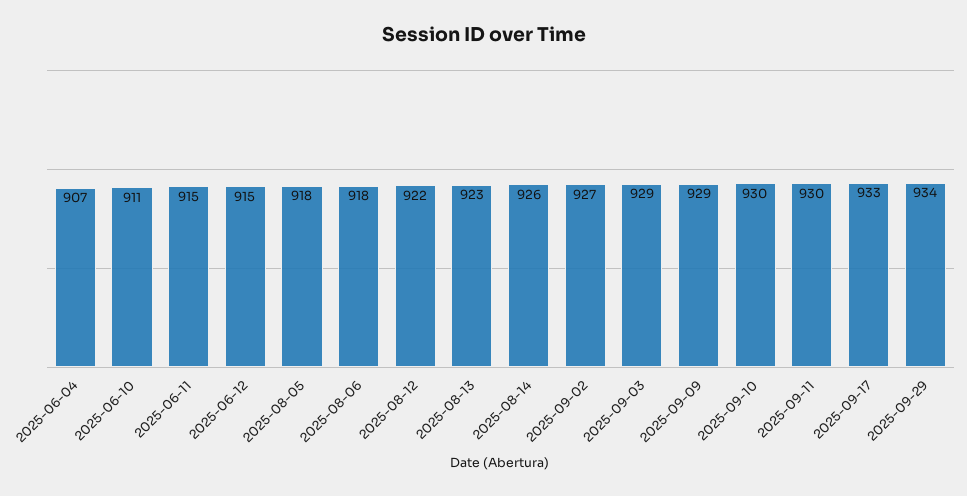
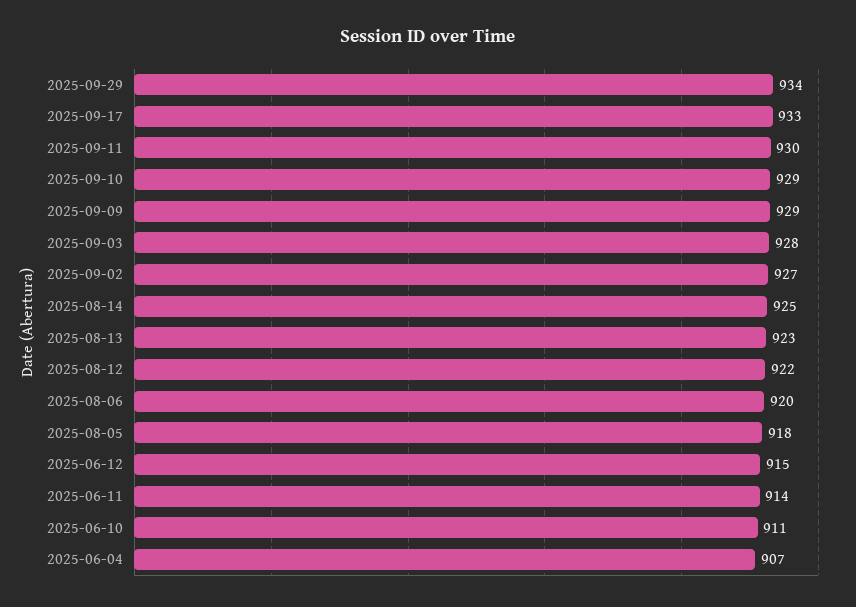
2025-06-11: 915 -> 914
2025-08-06: 918 -> 920
2025-08-14: 926 -> 925
2025-09-03: 929 -> 928
2025-09-10: 930 -> 929

